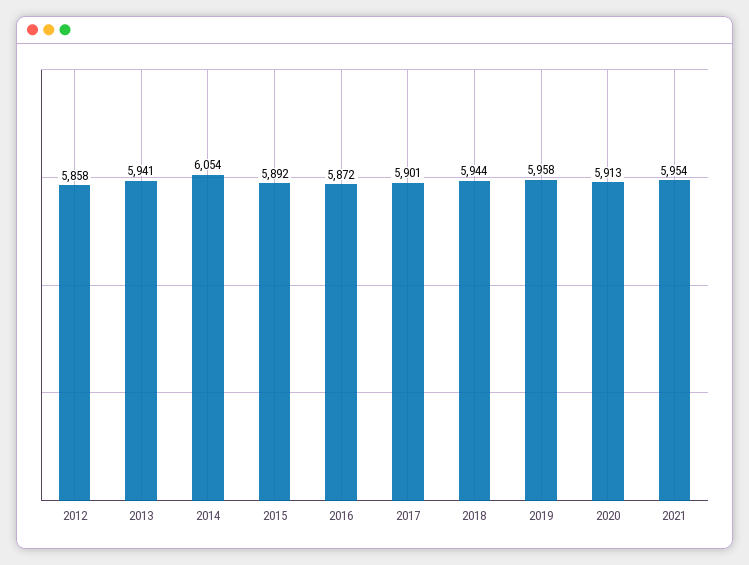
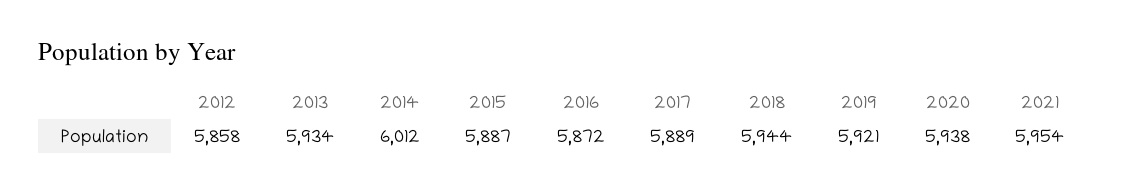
2013: 5941 -> 5934
2014: 6054 -> 6012
2015: 5892 -> 5887
2017: 5901 -> 5889
2019: 5958 -> 5921
2020: 5913 -> 5938

